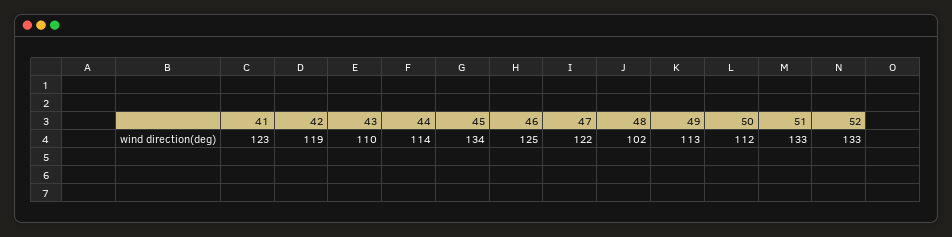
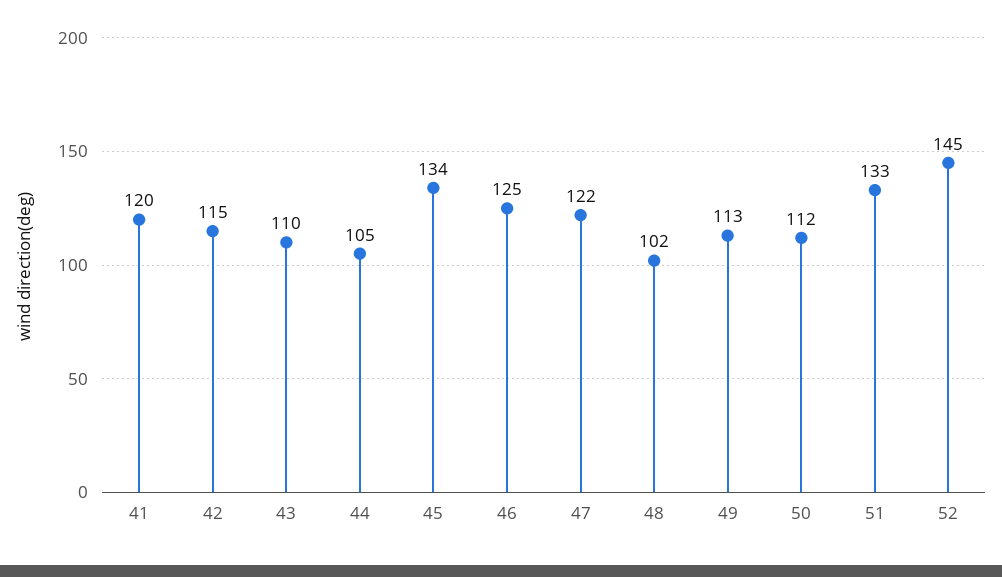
41: 123 -> 120
42: 119 -> 115
44: 114 -> 105
52: 133 -> 145

